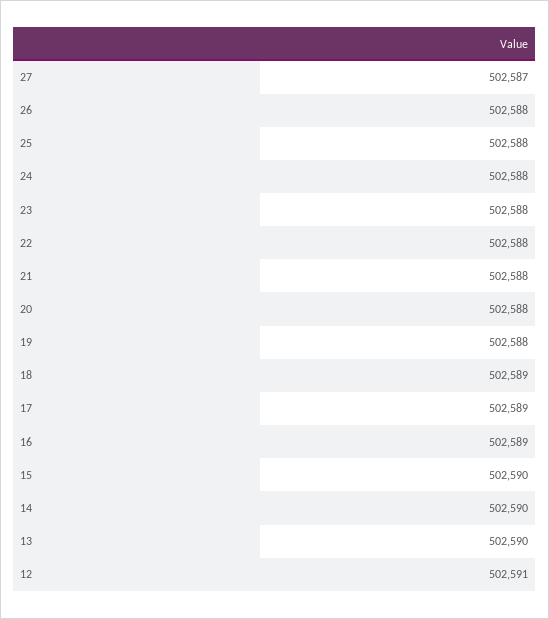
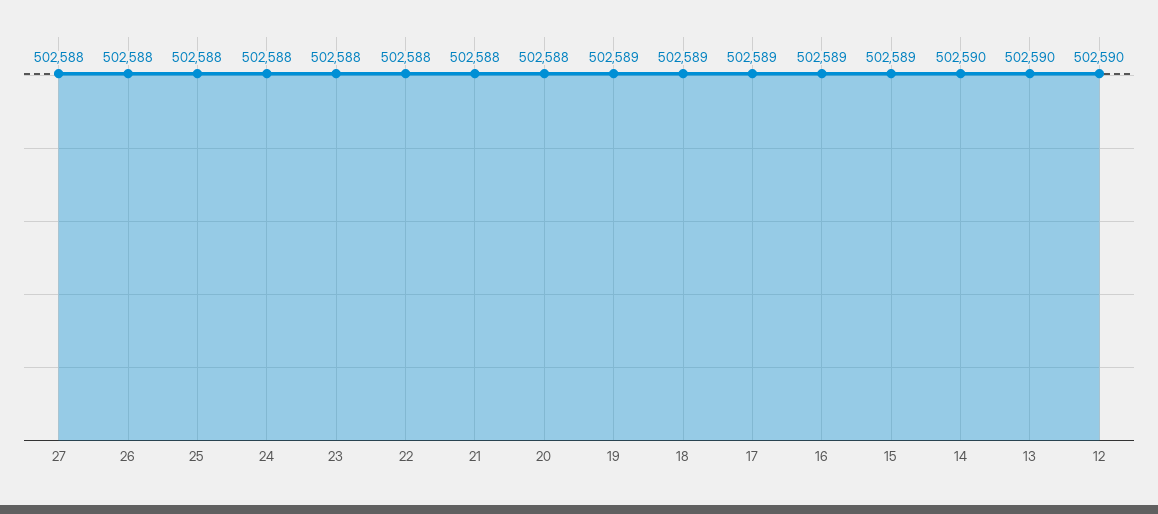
27: 502587 -> 502588
19: 502588 -> 502589
15: 502590 -> 502589
12: 502591 -> 502590

